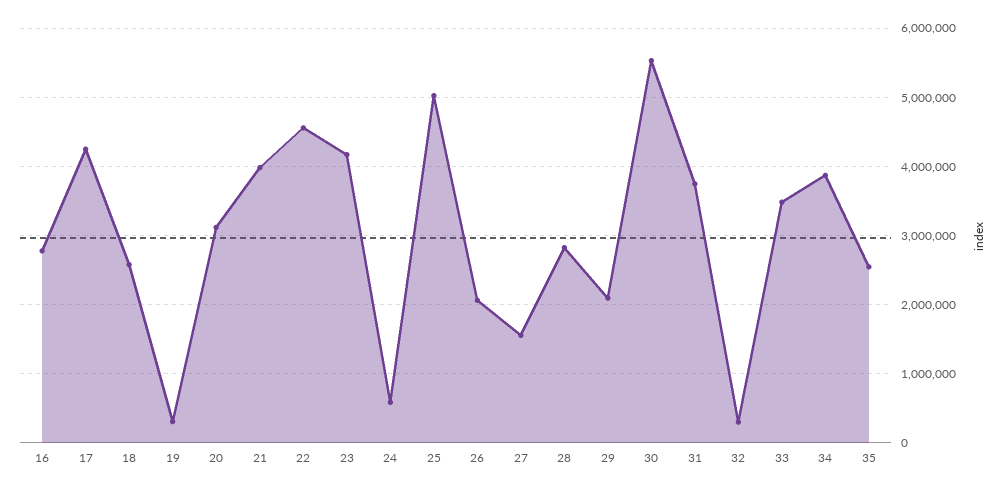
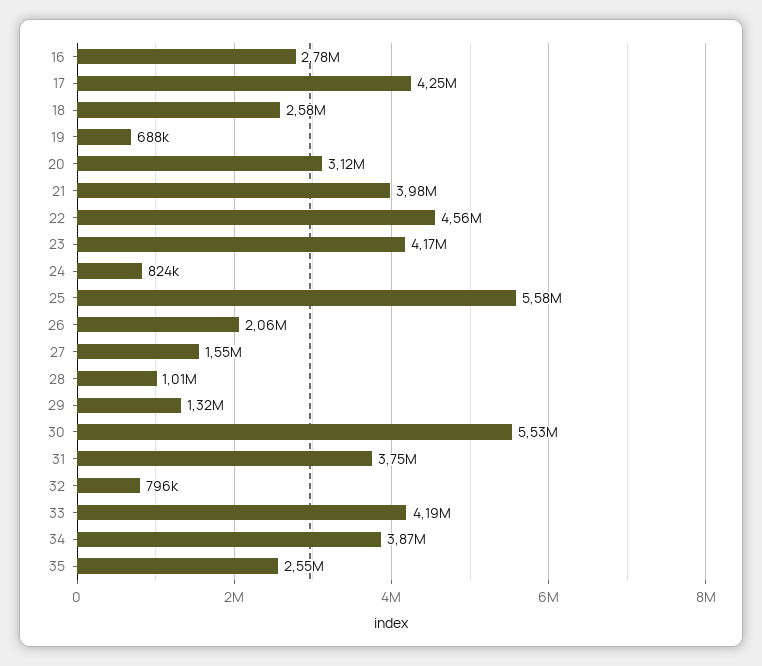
19: 300000 -> 688000
24: 600000 -> 824000
25: 5000000 -> 5580000
28: 2800000 -> 1010000
29: 2100000 -> 1320000
32: 300000 -> 796000
33: 3500000 -> 4190000

